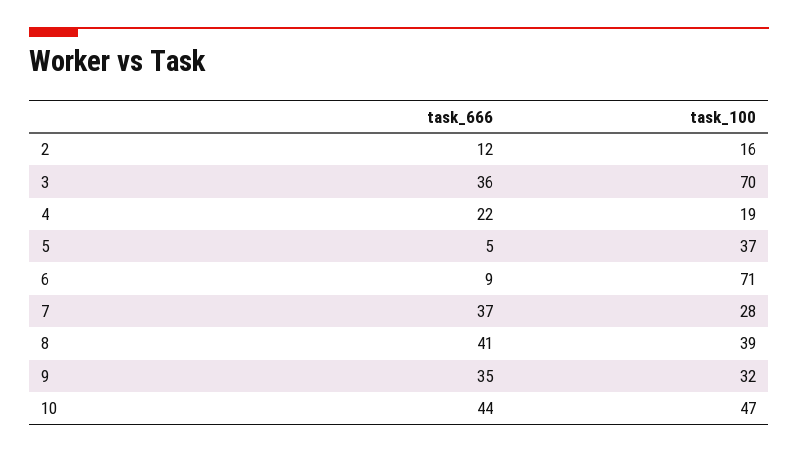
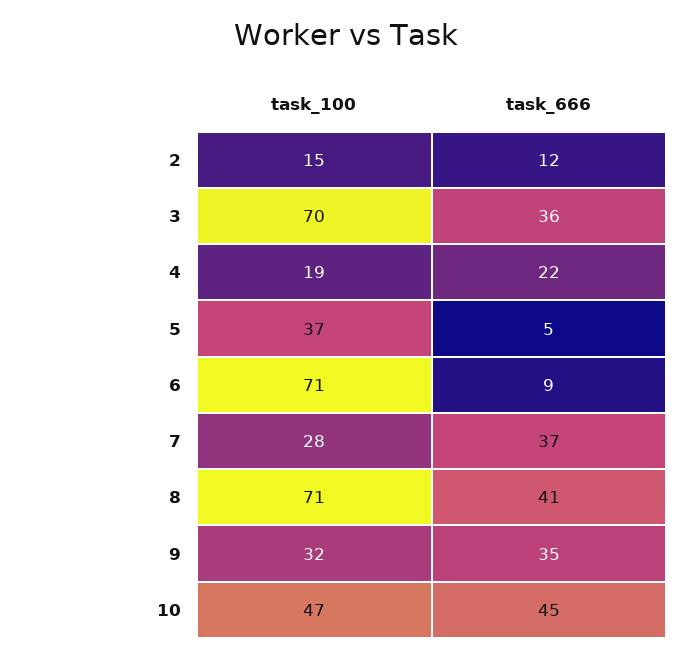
task_100, 2: 16 -> 15
task_100, 8: 39 -> 71
task_666, 10: 44 -> 45

